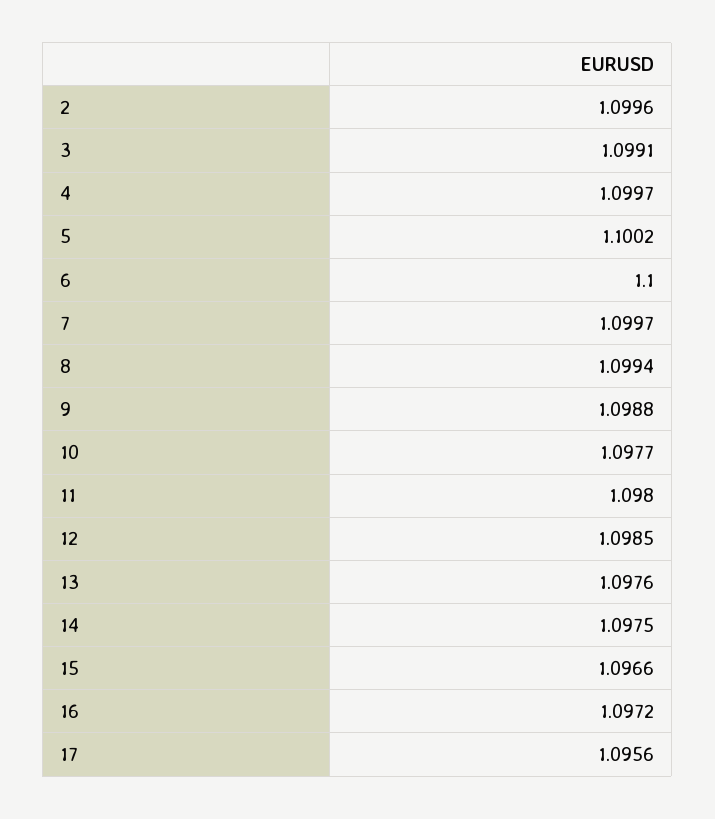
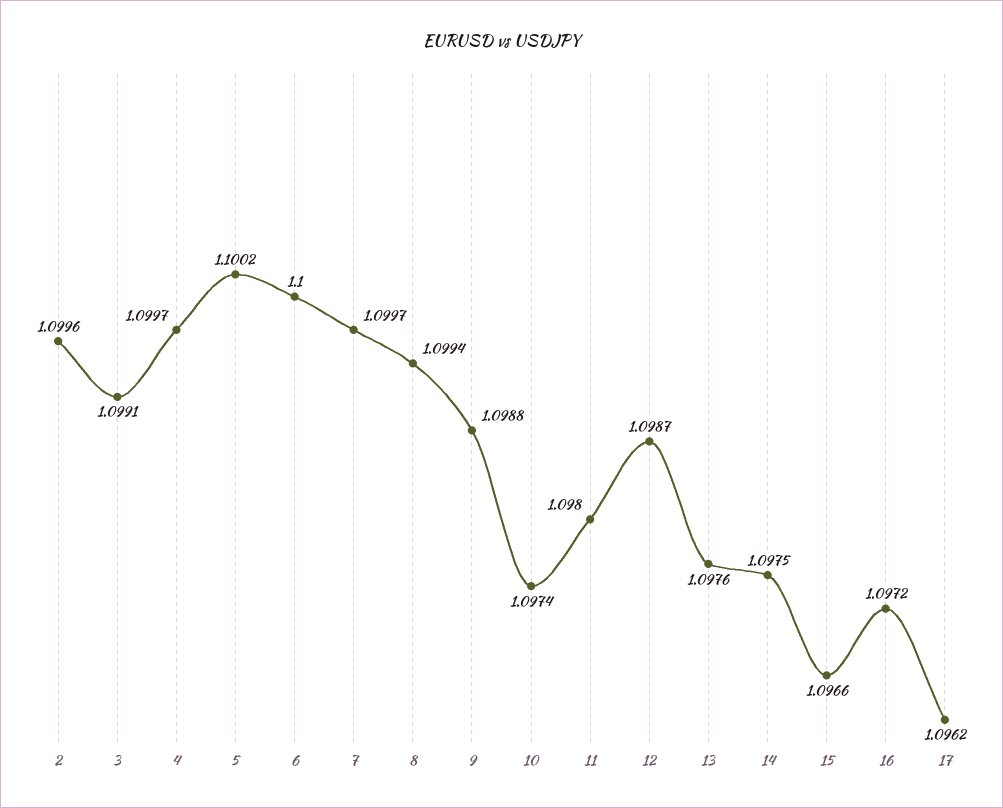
10: 1.0977 -> 1.0974
12: 1.0985 -> 1.0987
17: 1.0956 -> 1.0962

